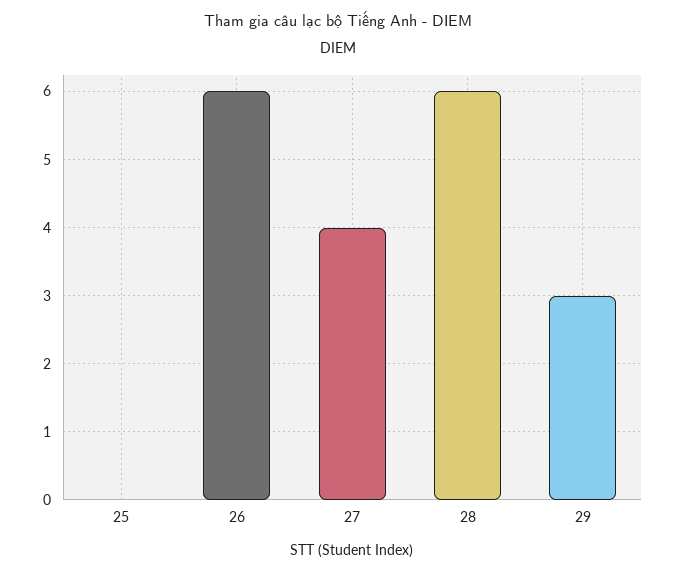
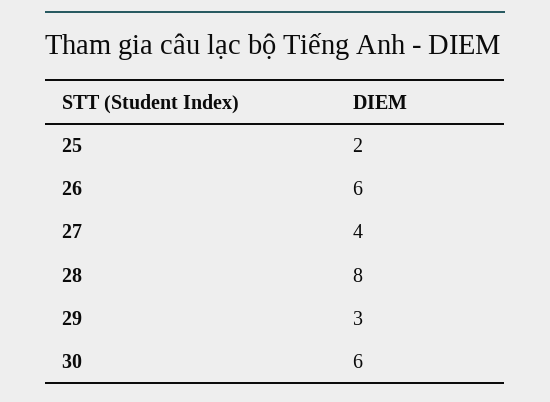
25: 0 -> 2
28: 6 -> 8
30: none -> 6

